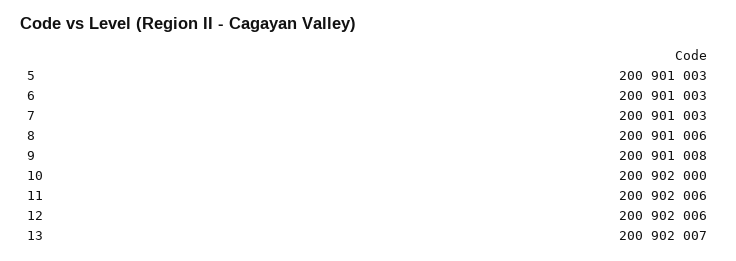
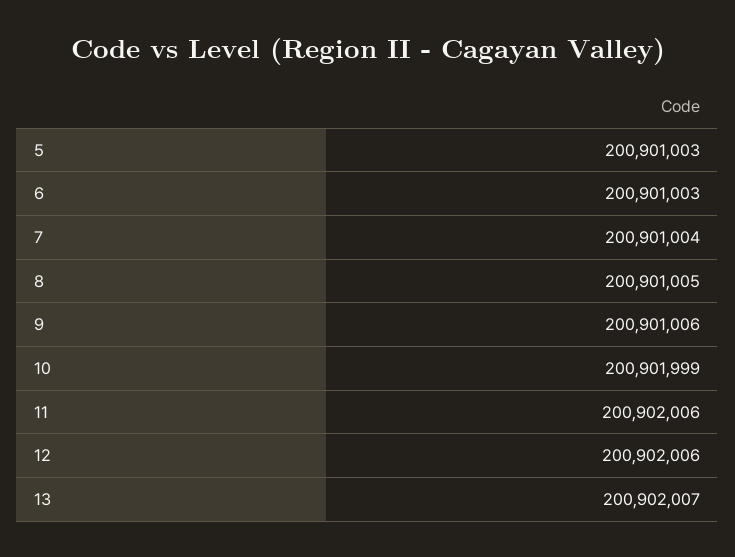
7: 200901003 -> 200901004
8: 200901006 -> 200901005
9: 200901008 -> 200901006
10: 200902000 -> 200901999

